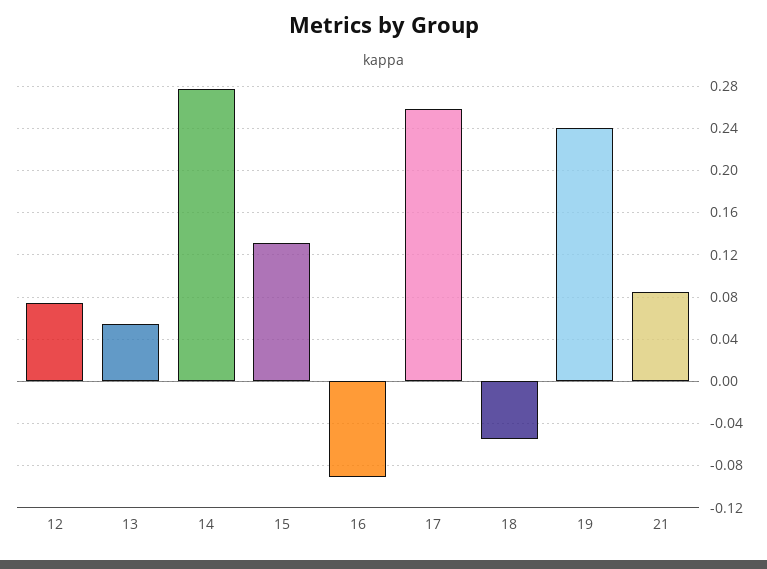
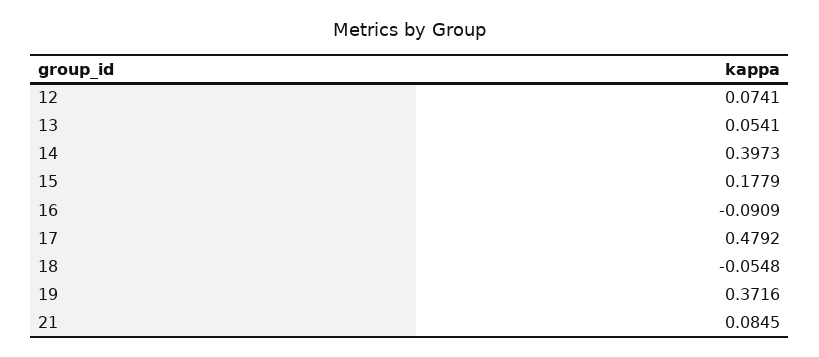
14: 0.28 -> 0.3973
15: 0.13 -> 0.1779
17: 0.26 -> 0.4792
19: 0.24 -> 0.3716

